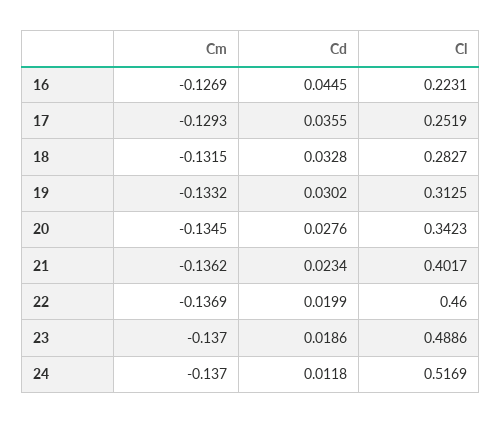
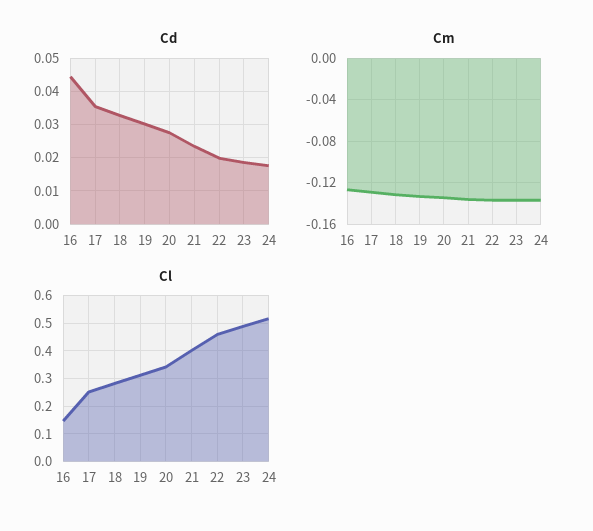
Cl, 16: 0.2231 -> 0.15
Cd, 24: 0.0118 -> 0.018

